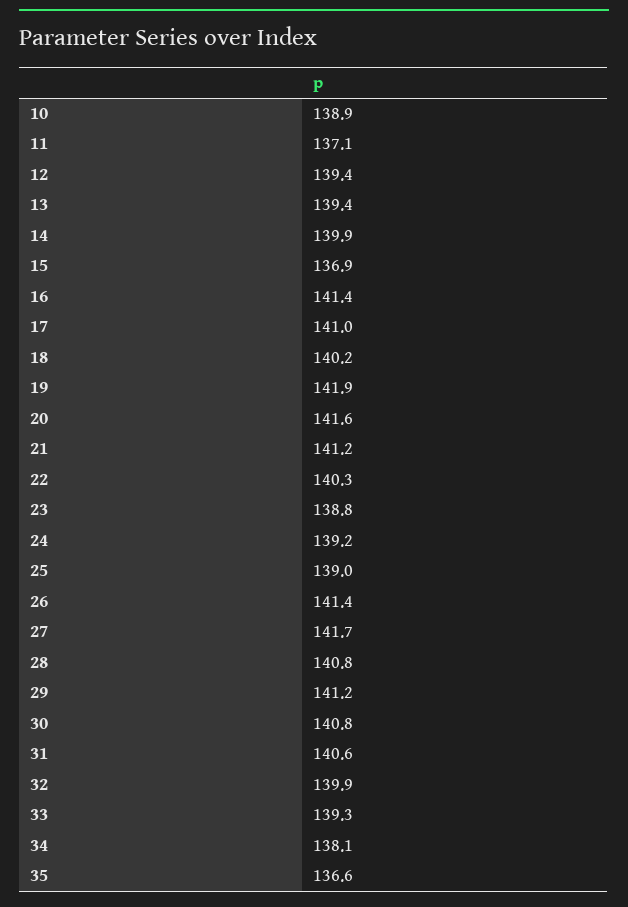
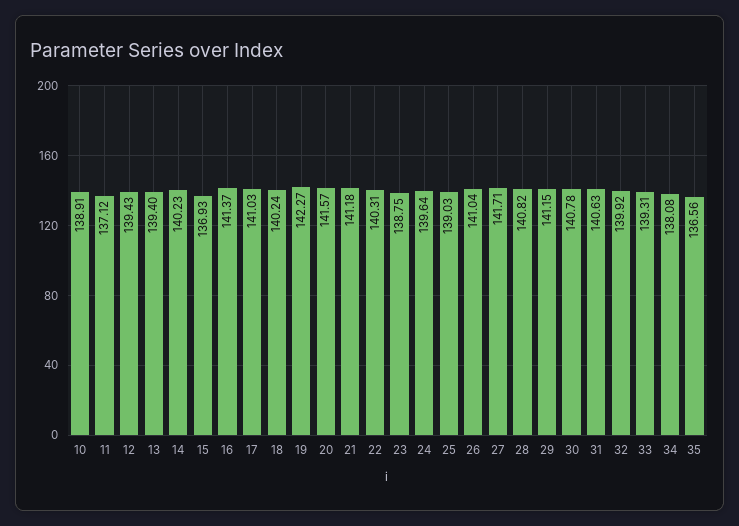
14: 139.9 -> 140.23
19: 141.9 -> 142.27
24: 139.2 -> 139.64
26: 141.4 -> 141.04

